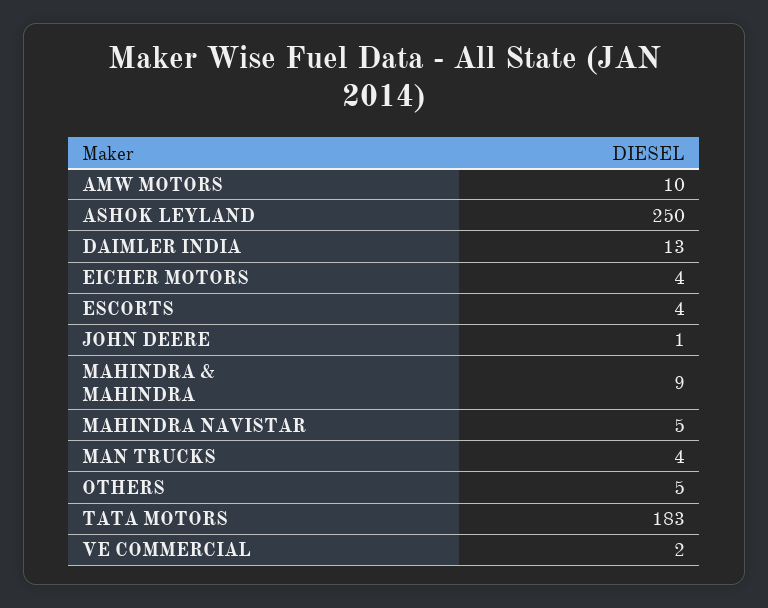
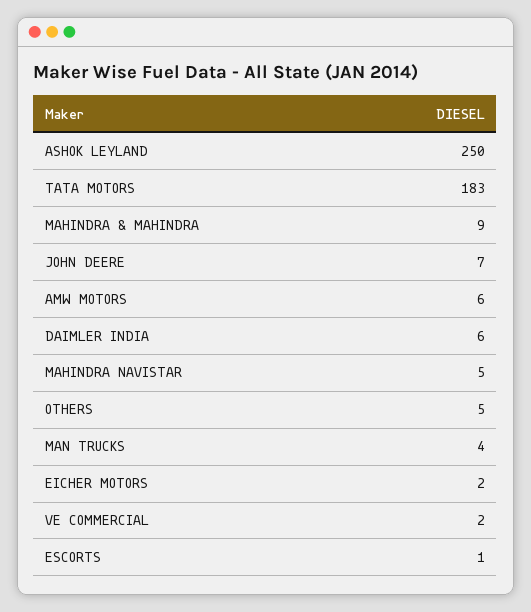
AMW MOTORS: 10 -> 6
DAIMLER INDIA: 13 -> 6
EICHER MOTORS: 4 -> 2
ESCORTS: 4 -> 1
JOHN DEERE: 1 -> 7

